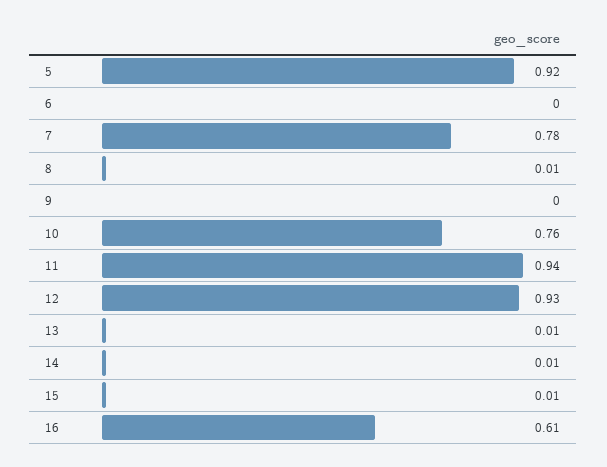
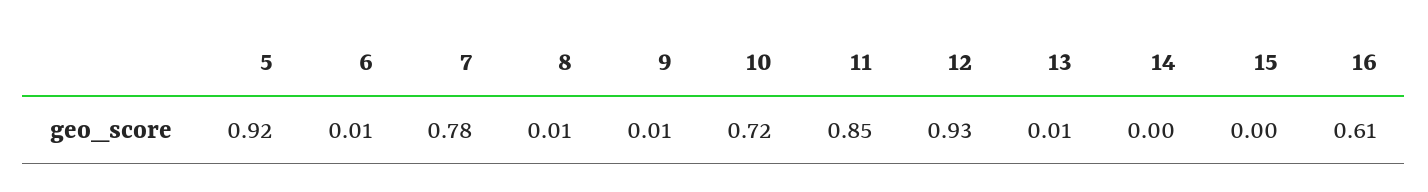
6: 0 -> 0.01
9: 0 -> 0.01
10: 0.76 -> 0.72
11: 0.94 -> 0.85
14: 0.01 -> 0
15: 0.01 -> 0

